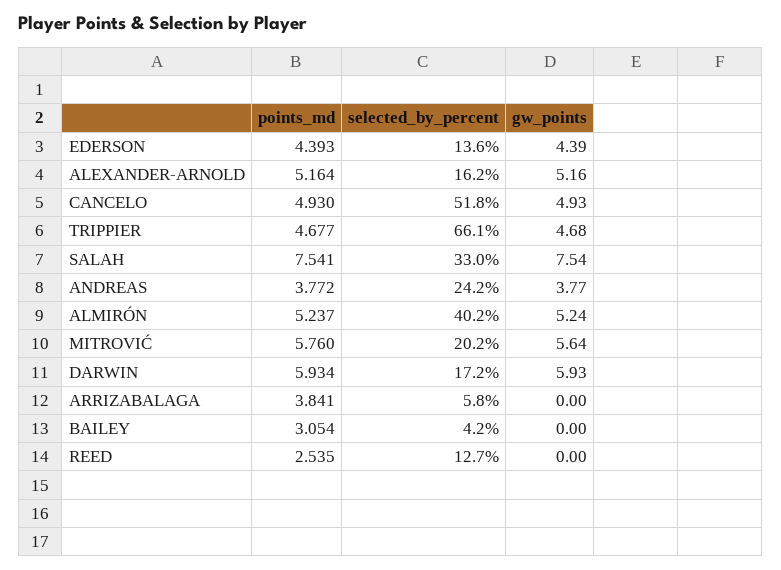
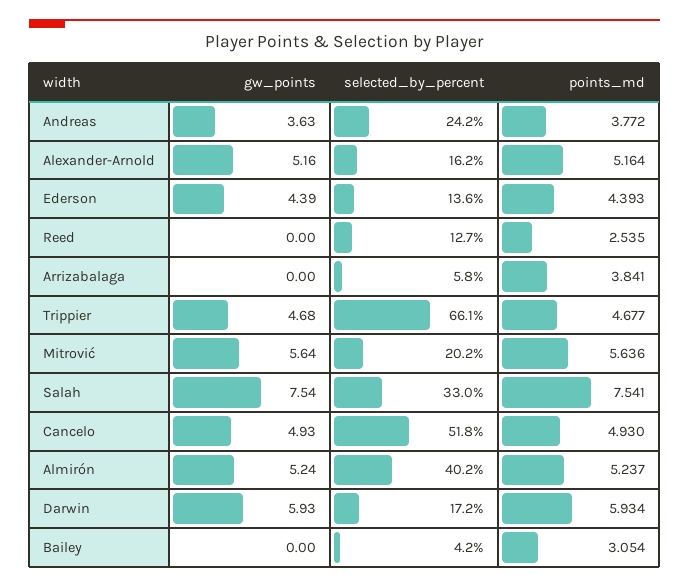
gw_points, ANDREAS: 3.77 -> 3.63
points_md, MITROVIĆ: 5.76 -> 5.636

